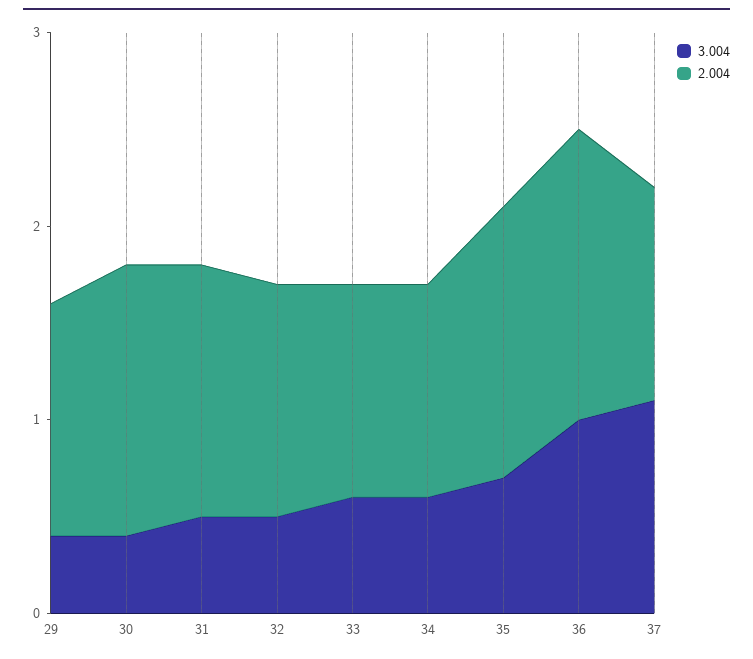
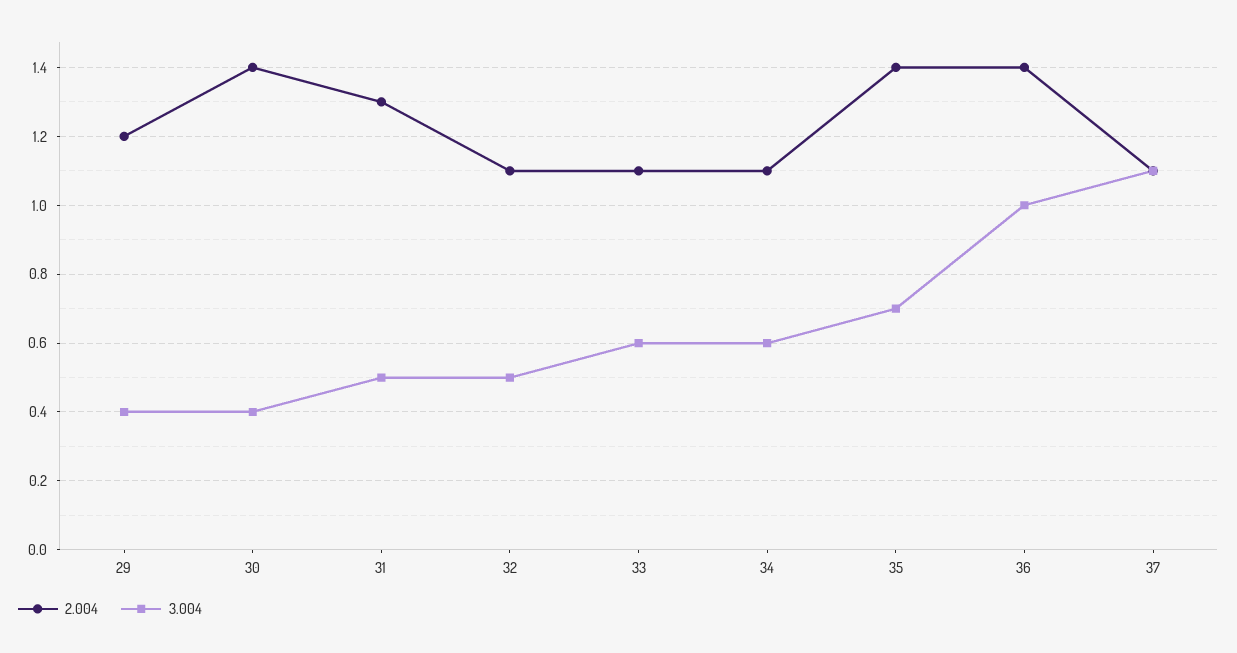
2.004, 32: 1.2 -> 1.1
2.004, 36: 1.5 -> 1.4

